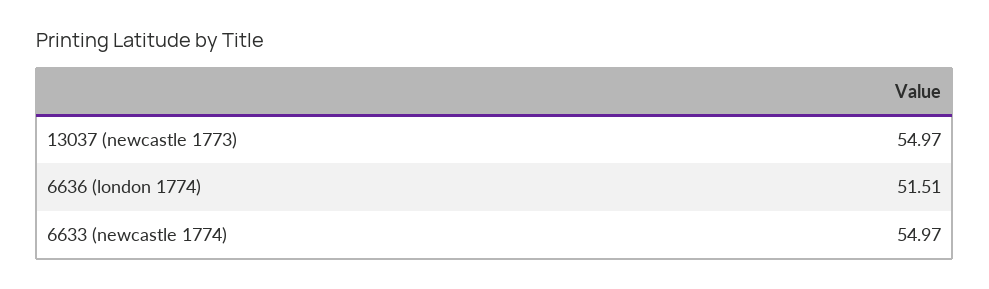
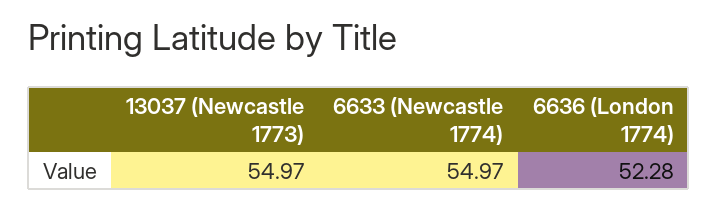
6636 (london 1774): 51.51 -> 52.28

